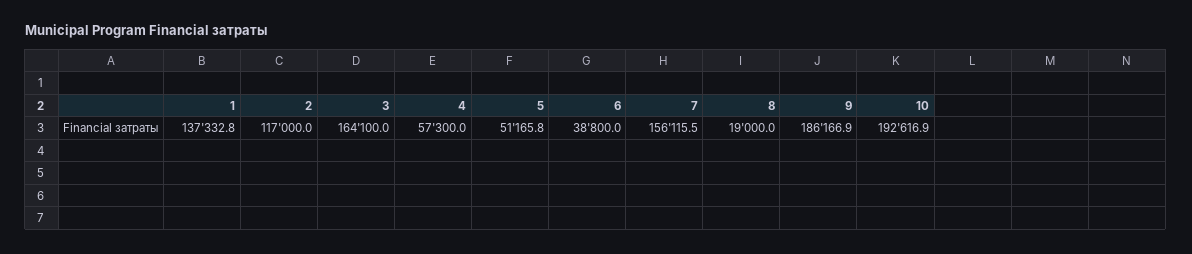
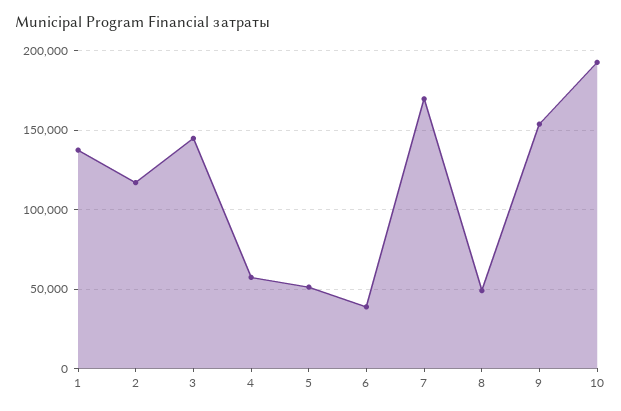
3: 164100 -> 145000
7: 156115.5 -> 170000
8: 19000 -> 50000
9: 186166.9 -> 155000

